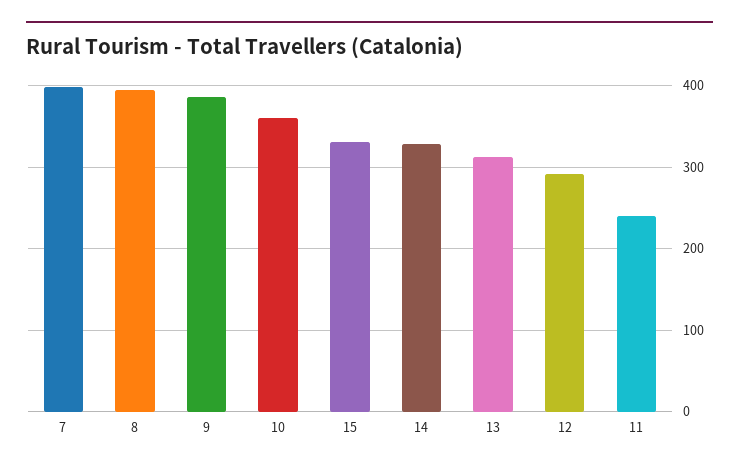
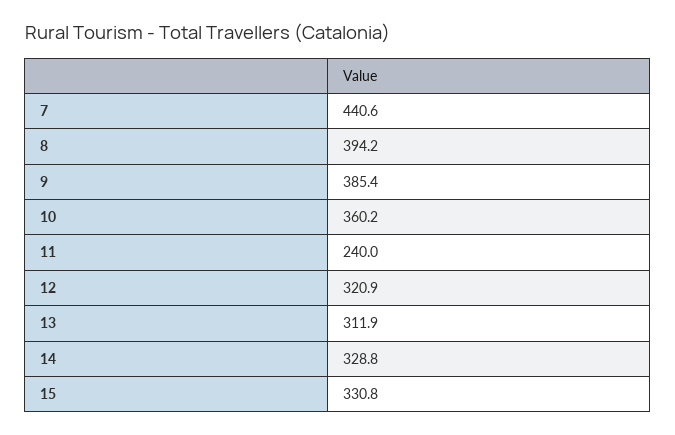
7: 400 -> 440.6
12: 290 -> 320.9

